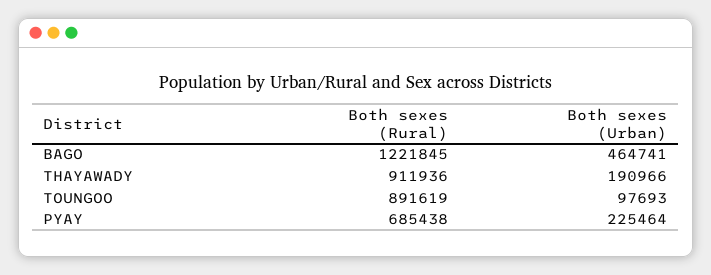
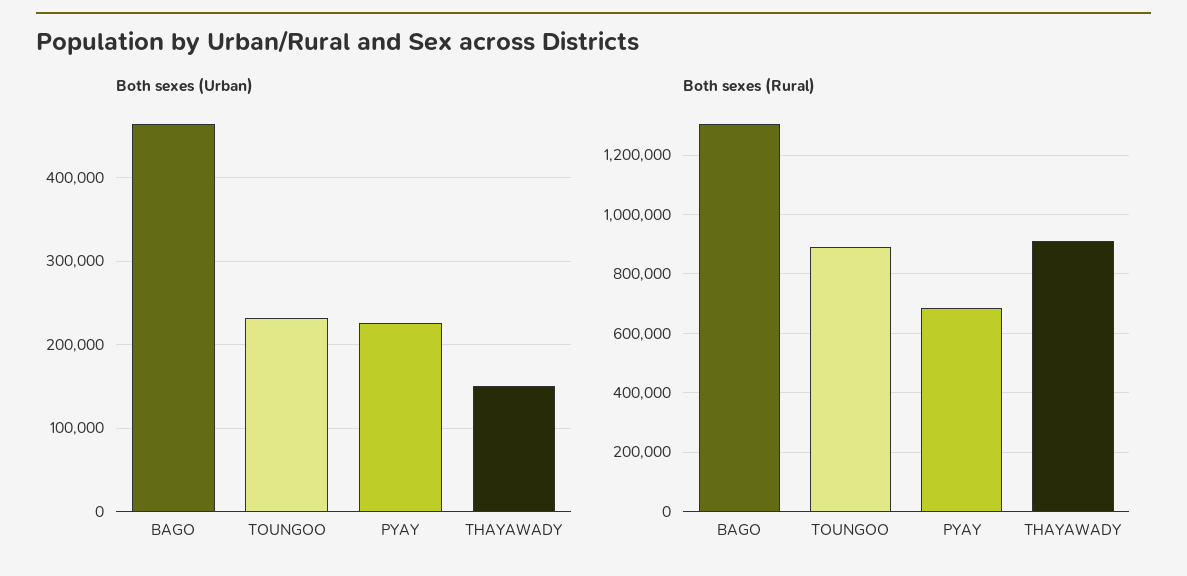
Both sexes (Rural), BAGO: 1221845 -> 1300000
Both sexes (Urban), THAYAWADY: 190966 -> 150000
Both sexes (Urban), TOUNGOO: 97693 -> 230000

